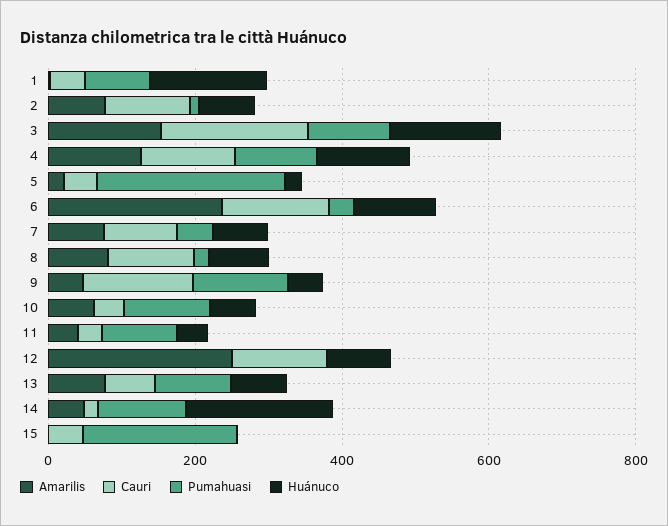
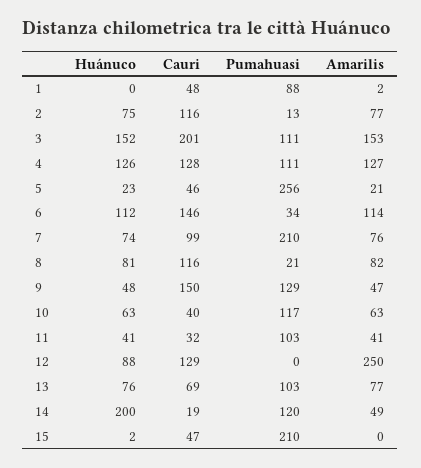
Huánuco, 1: 150 -> 0
Amarilis, 6: 250 -> 114
Pumahuasi, 7: 50 -> 210

